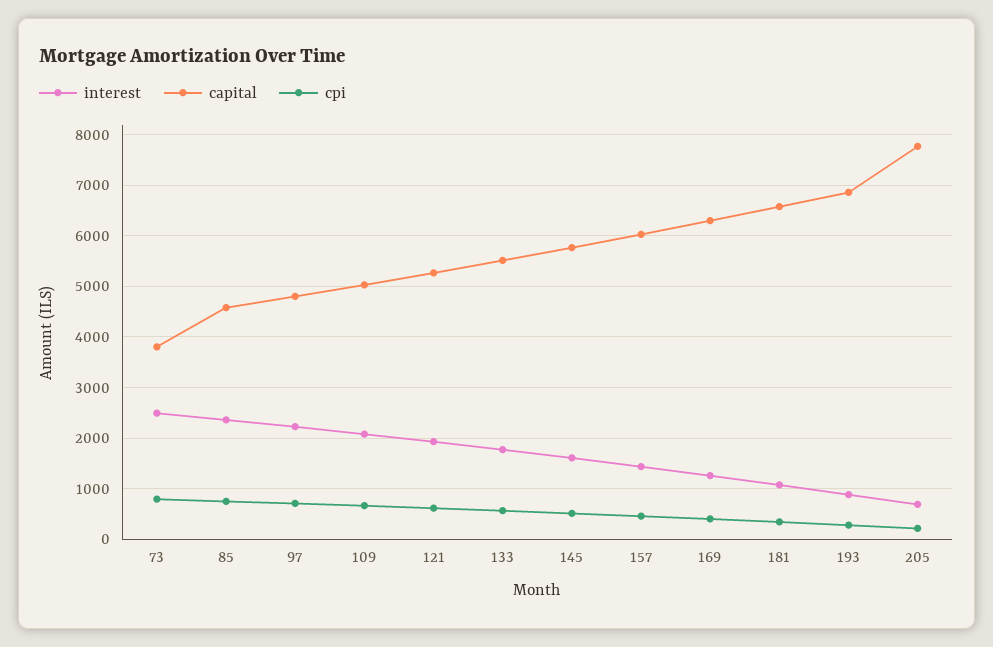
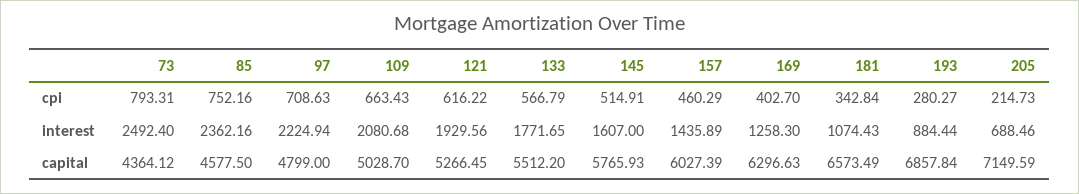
capital, 73: 3800 -> 4364.12
capital, 205: 7800 -> 7149.59

